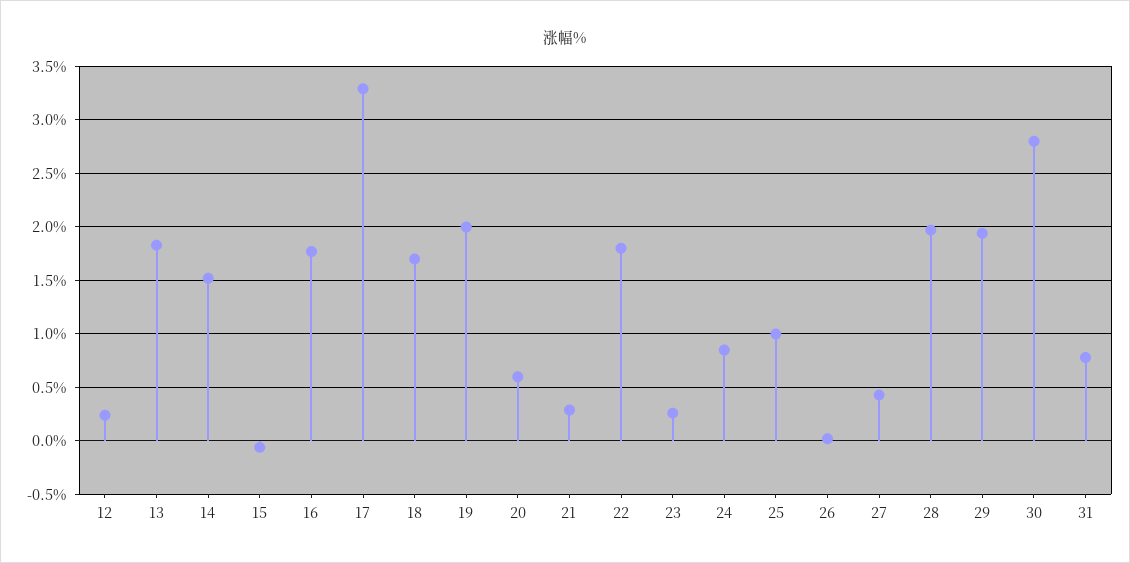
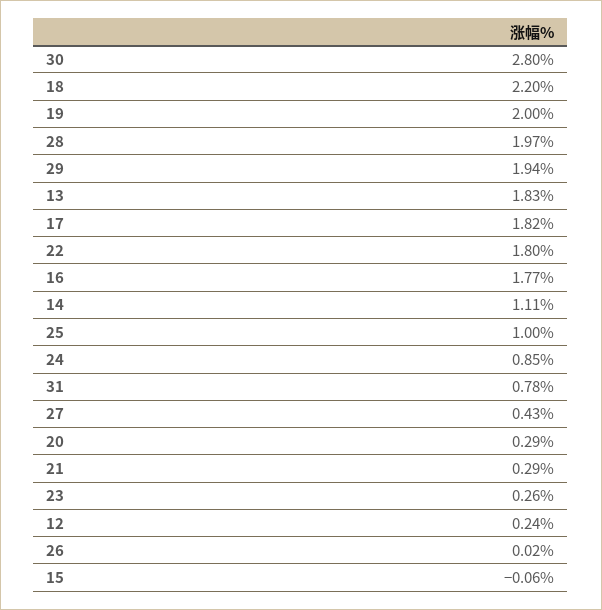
14: 1.5 -> 1.11
17: 3.3 -> 1.82
18: 1.7 -> 2.2
20: 0.6 -> 0.29

